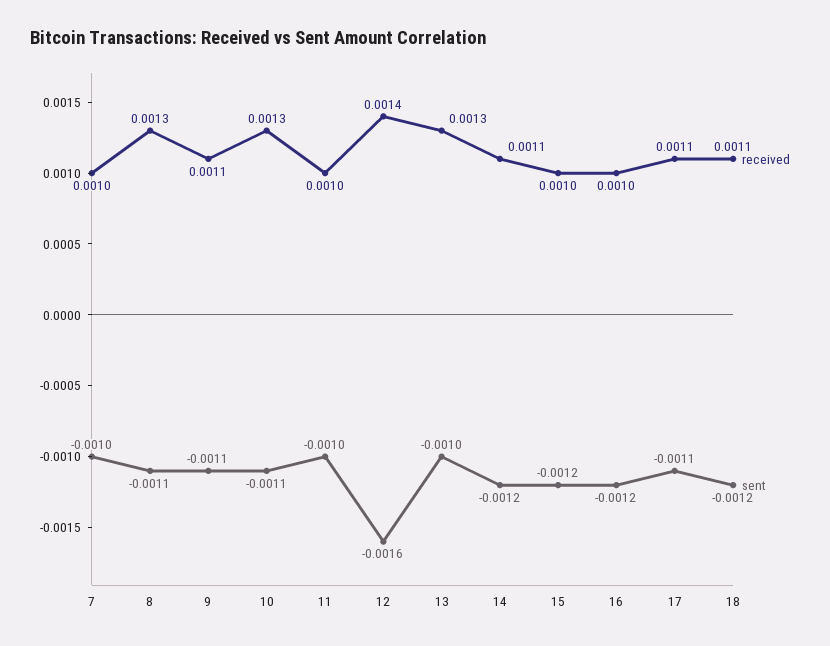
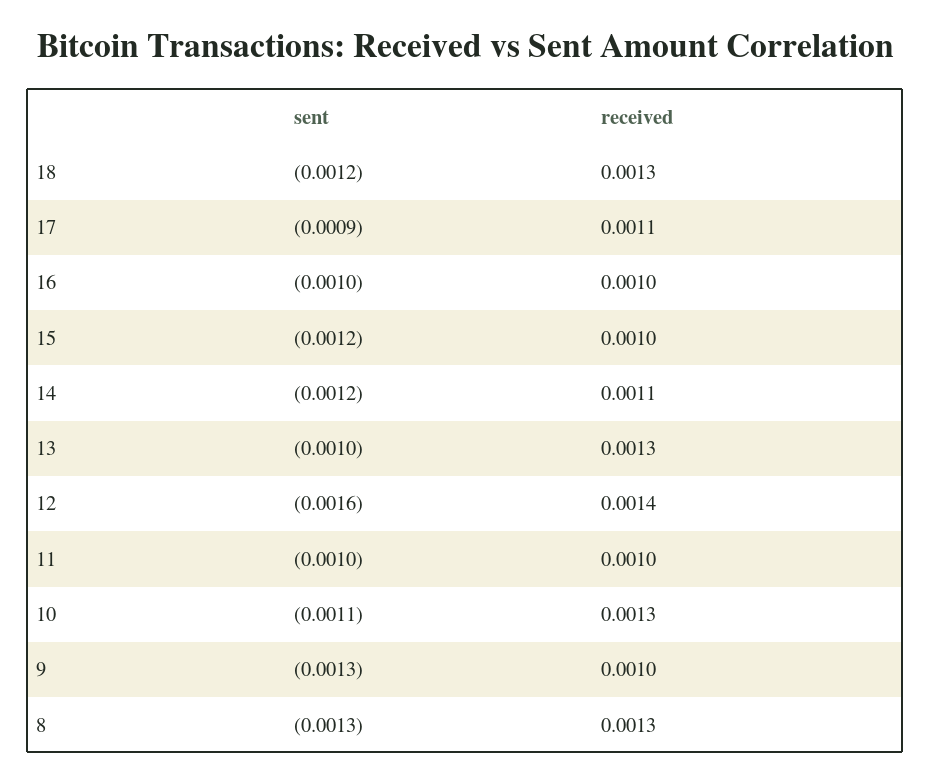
received, 7: 0.001 -> none
sent, 7: -0.001 -> none
sent, 8: -0.0011 -> -0.0013
received, 9: 0.0011 -> 0.001
sent, 9: -0.0011 -> -0.0013
sent, 16: -0.0012 -> -0.001
sent, 17: -0.0011 -> -0.0009
received, 18: 0.0011 -> 0.0013

